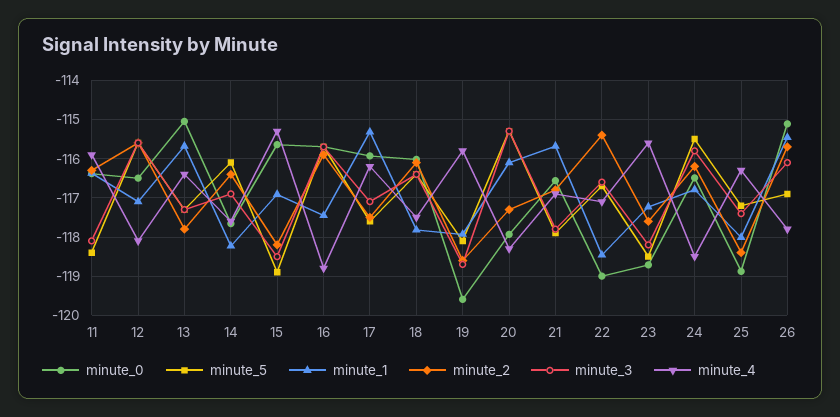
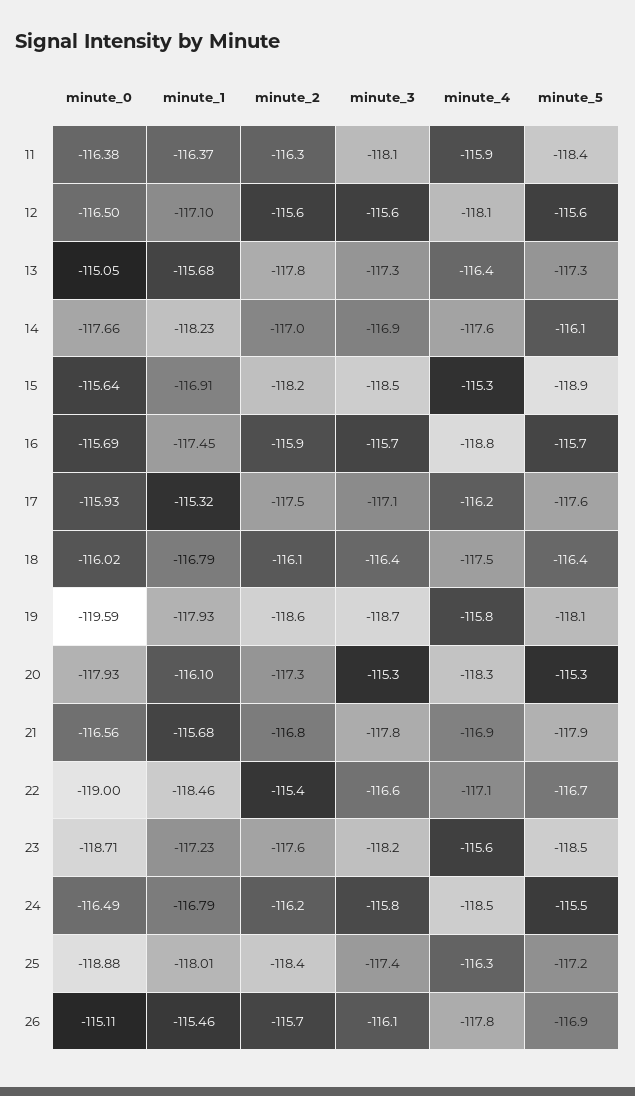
minute_2, 14: -116.4 -> -117
minute_1, 18: -117.8 -> -116.79

